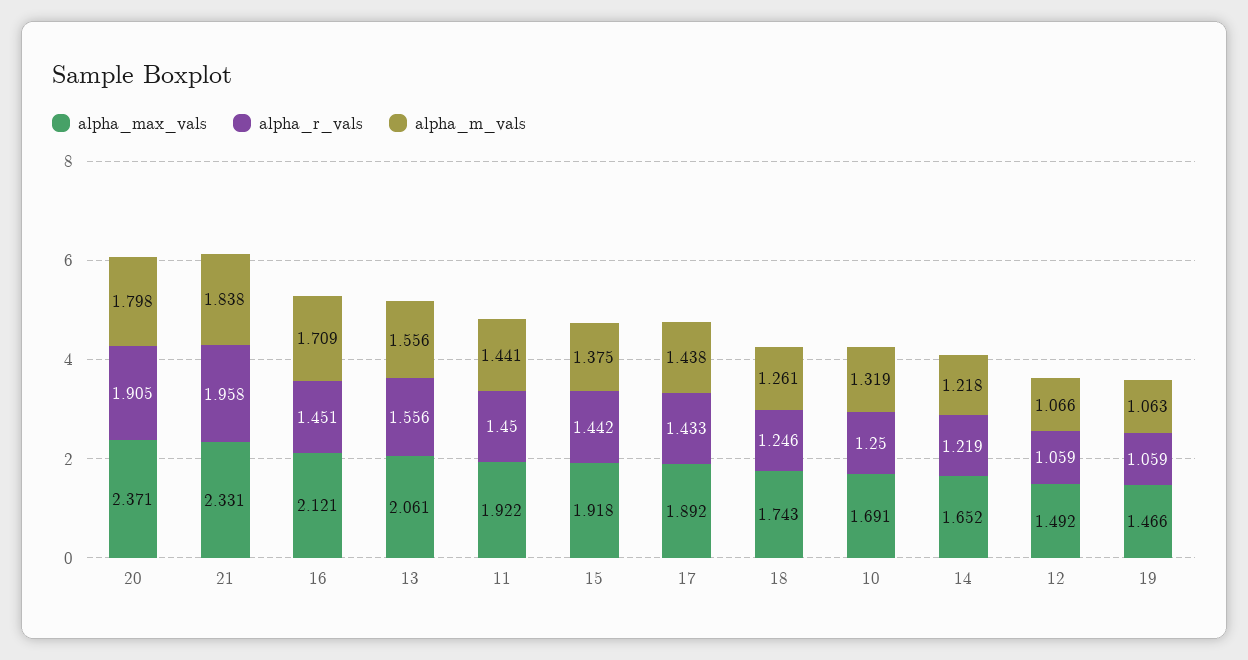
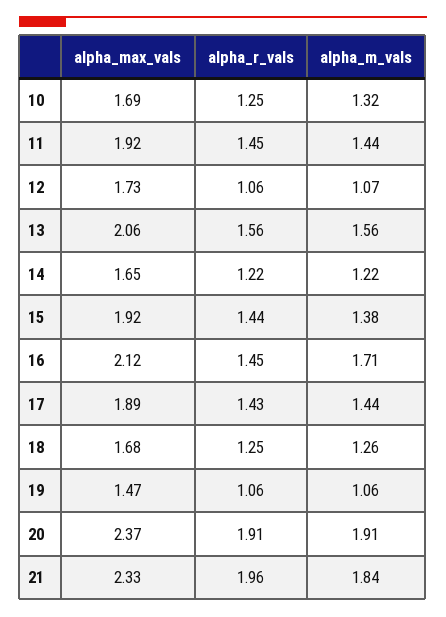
alpha_m_vals, 20: 1.798 -> 1.91
alpha_max_vals, 18: 1.743 -> 1.68
alpha_max_vals, 12: 1.492 -> 1.73

